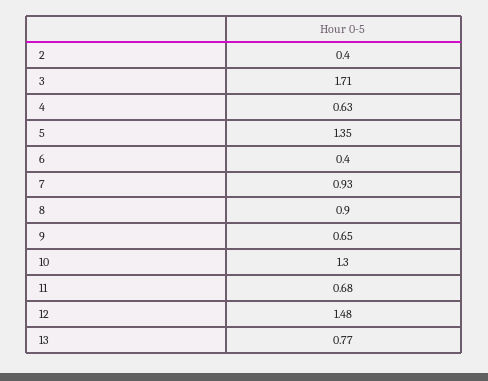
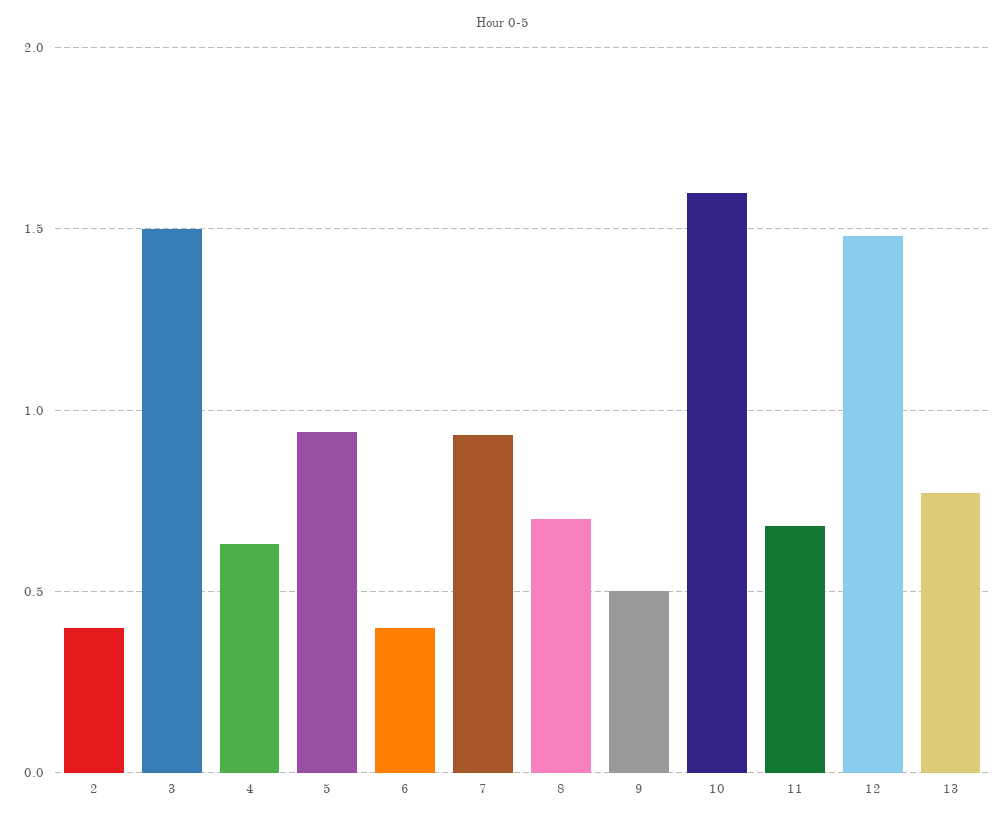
3: 1.71 -> 1.5
5: 1.35 -> 0.95
8: 0.9 -> 0.7
9: 0.65 -> 0.5
10: 1.3 -> 1.6

